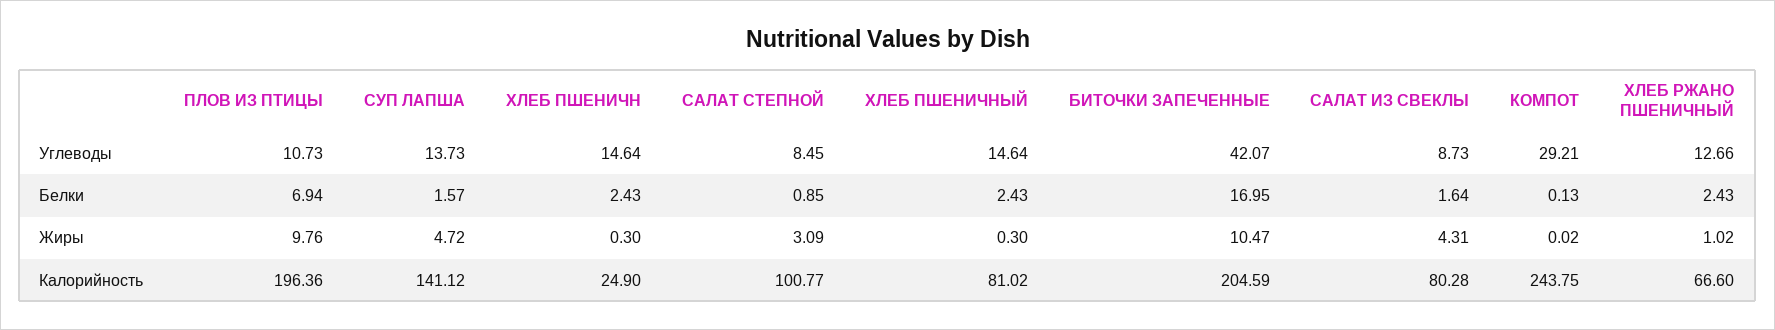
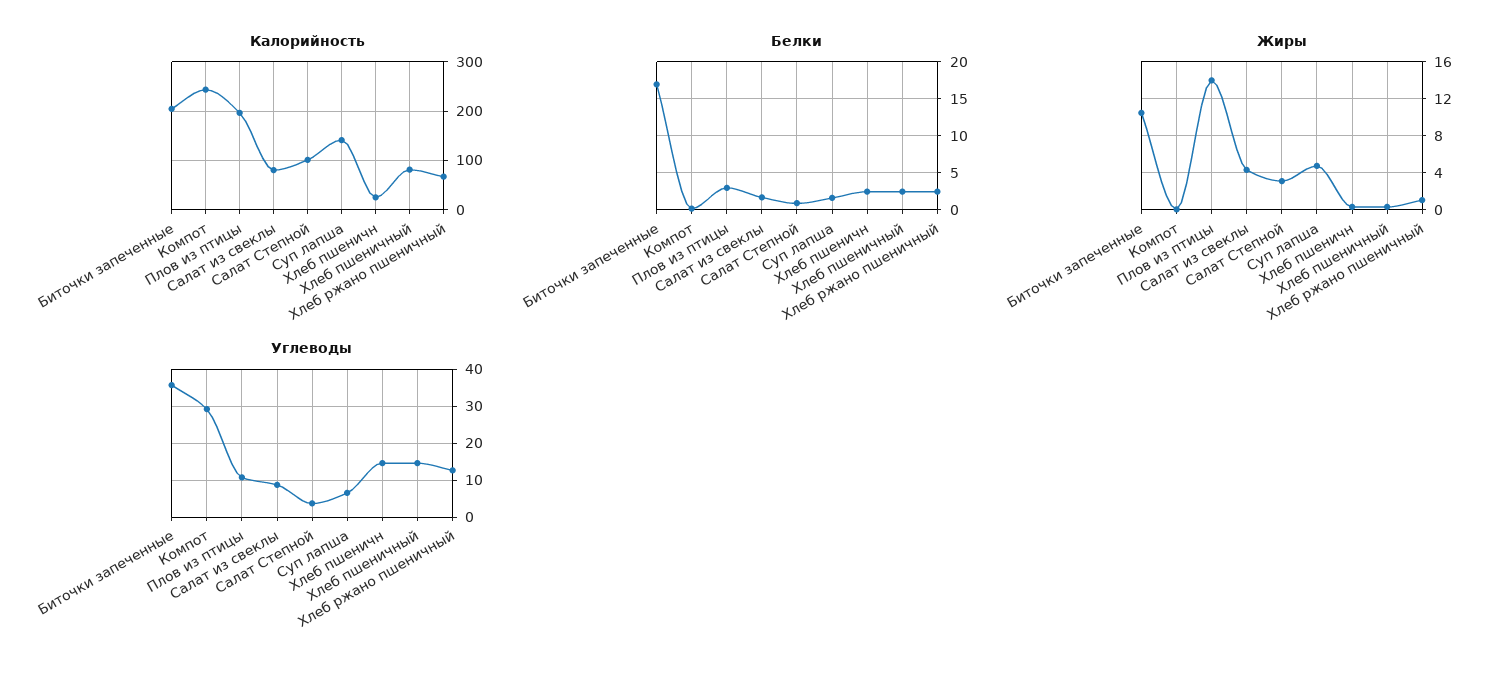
Углеводы, СУП ЛАПША: 13.73 -> 6
Углеводы, САЛАТ СТЕПНОЙ: 8.45 -> 4
Углеводы, БИТОЧКИ ЗАПЕЧЕННЫЕ: 42.07 -> 36
Белки, ПЛОВ ИЗ ПТИЦЫ: 6.94 -> 3
Жиры, ПЛОВ ИЗ ПТИЦЫ: 9.76 -> 14

